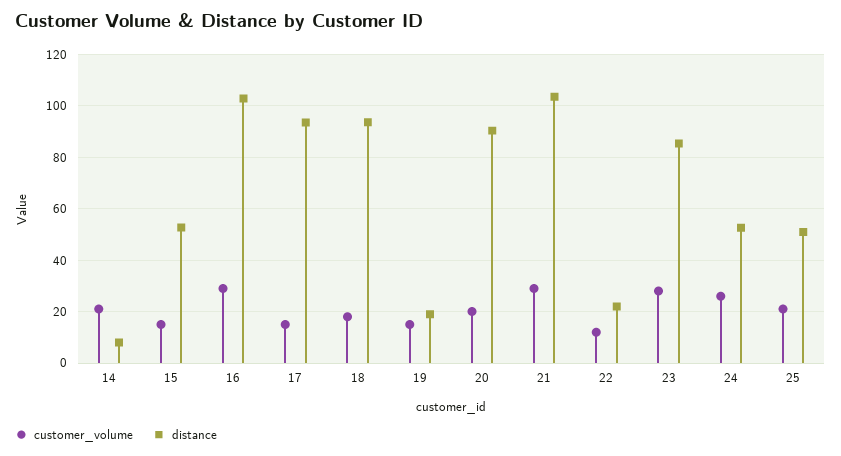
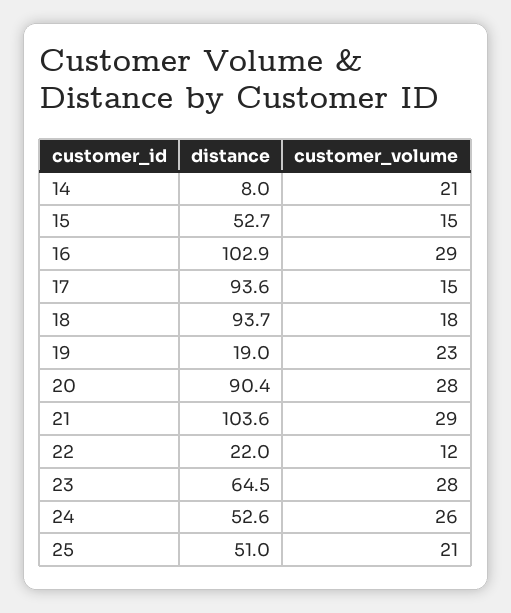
customer_volume, 19: 15 -> 23
customer_volume, 20: 20 -> 28
distance, 23: 85 -> 64.5

